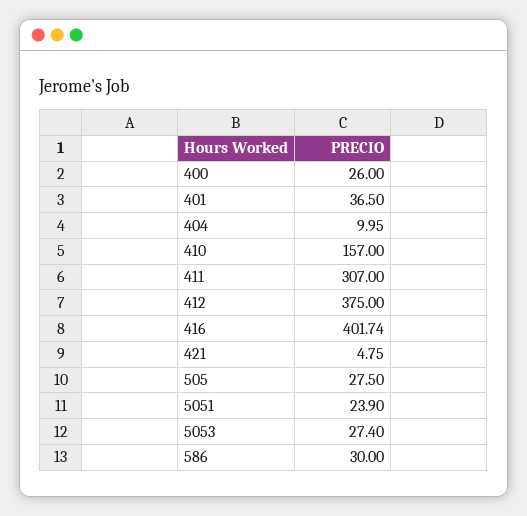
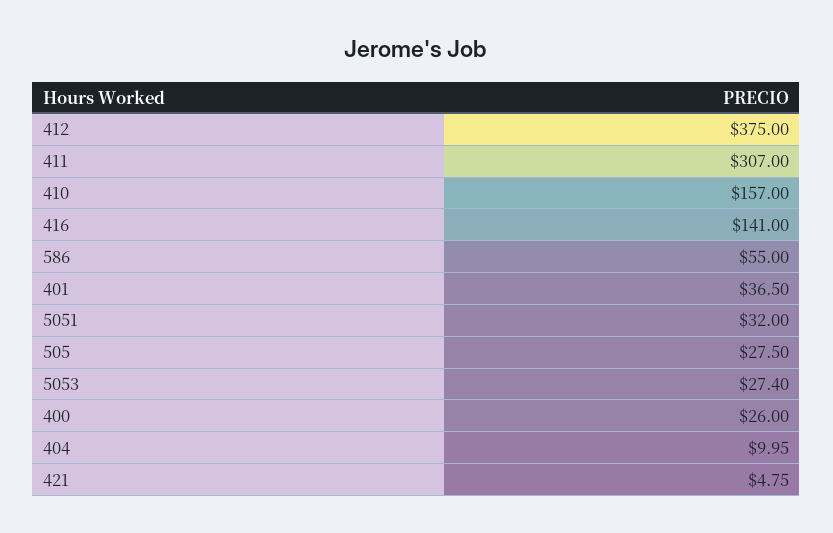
416: 401.74 -> 141
5051: 23.9 -> 32
586: 30 -> 55

